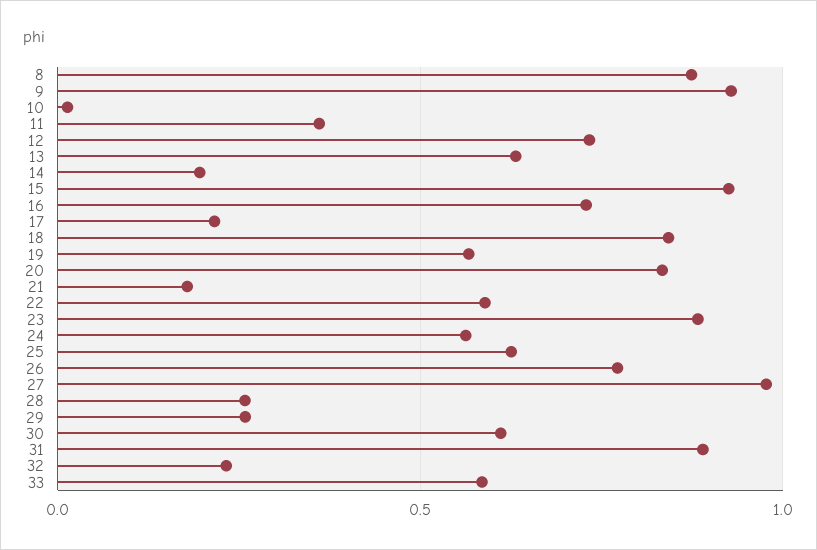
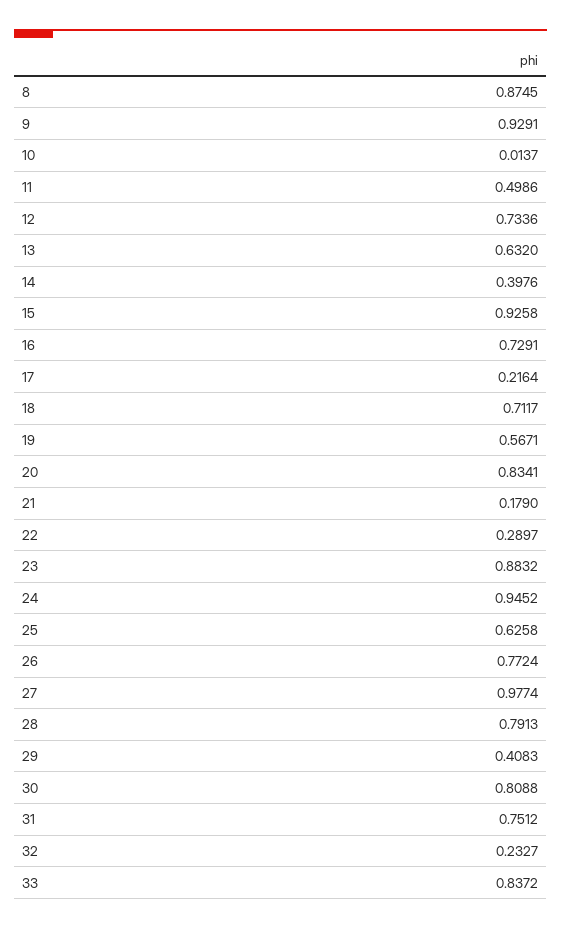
11: 0.35 -> 0.4986
14: 0.2 -> 0.3976
18: 0.85 -> 0.7117
22: 0.6 -> 0.2897
24: 0.55 -> 0.9452
28: 0.25 -> 0.7913
29: 0.25 -> 0.4083
30: 0.6 -> 0.8088
31: 0.9 -> 0.7512
33: 0.6 -> 0.8372

